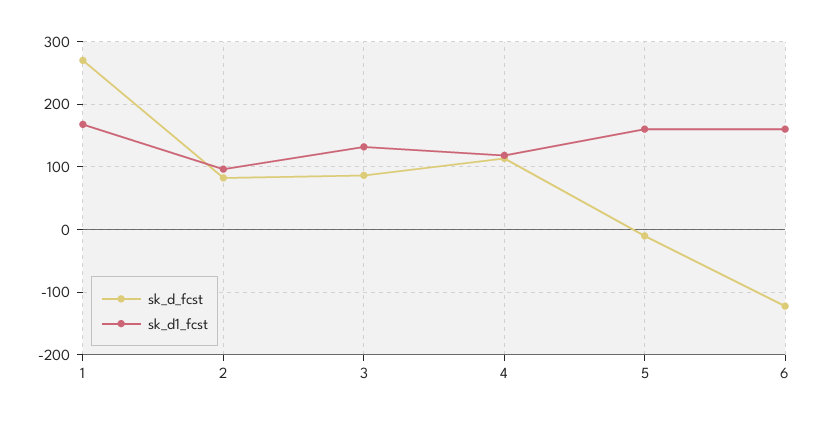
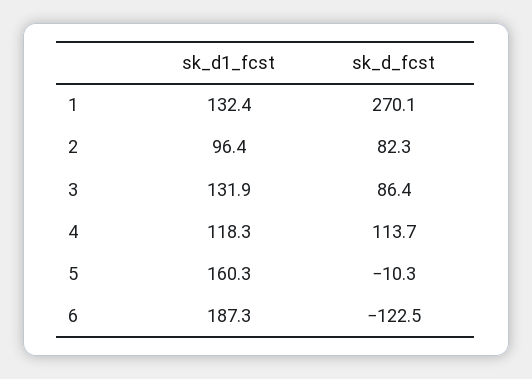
sk_d1_fcst, 1: 170 -> 132.4
sk_d1_fcst, 6: 160 -> 187.3

